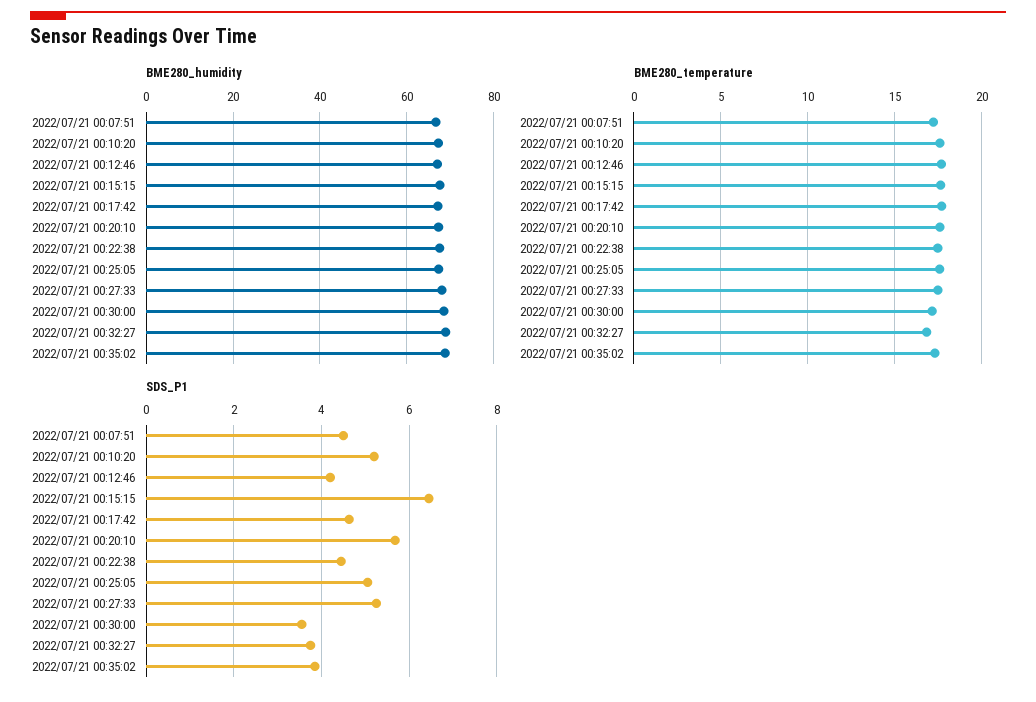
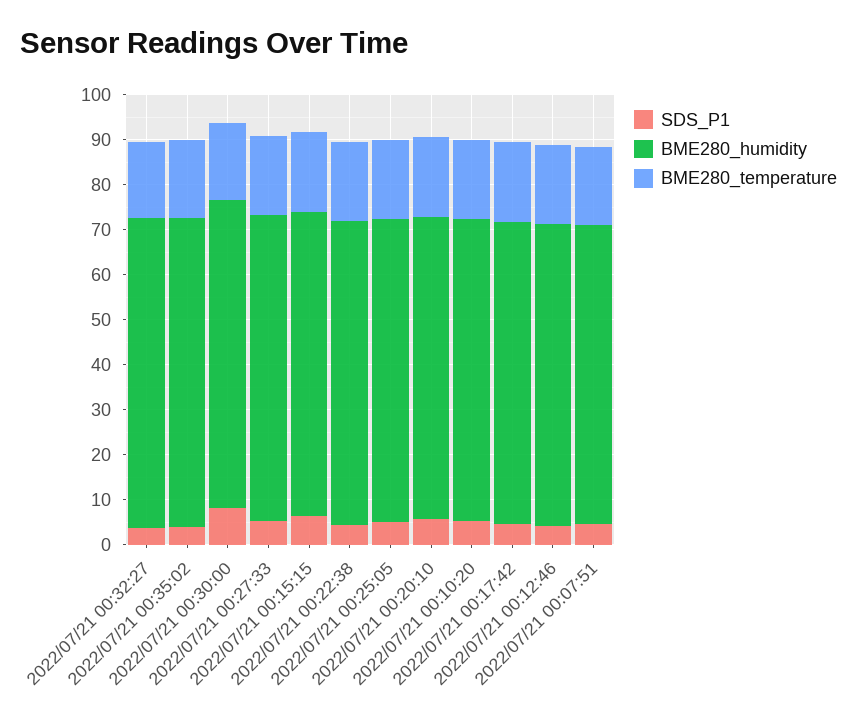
SDS_P1, 2022/07/21 00:30:00: 3.6 -> 8

